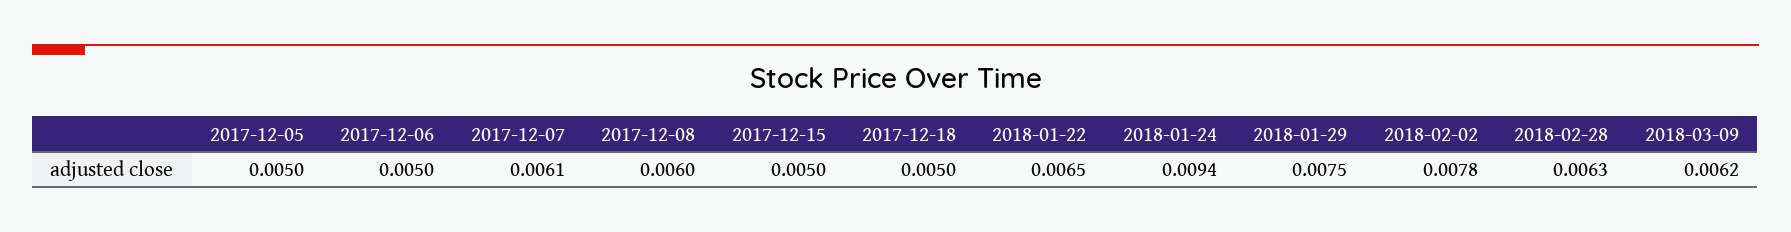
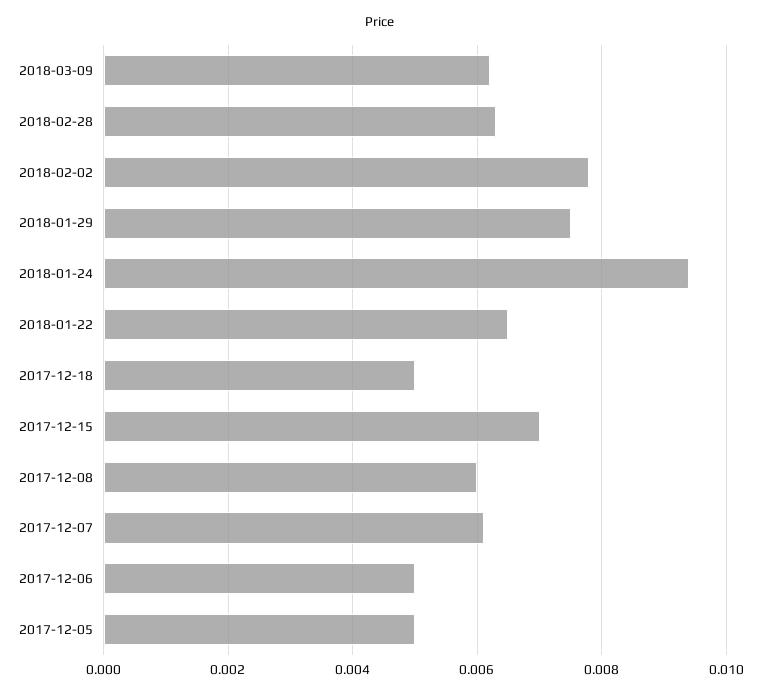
2017-12-15: 0.005 -> 0.007

